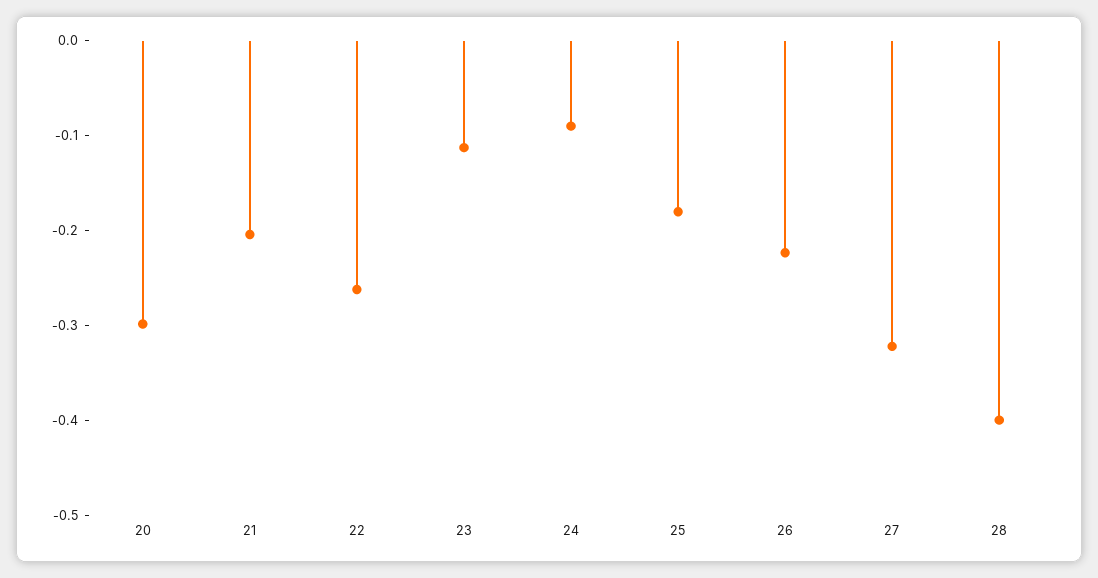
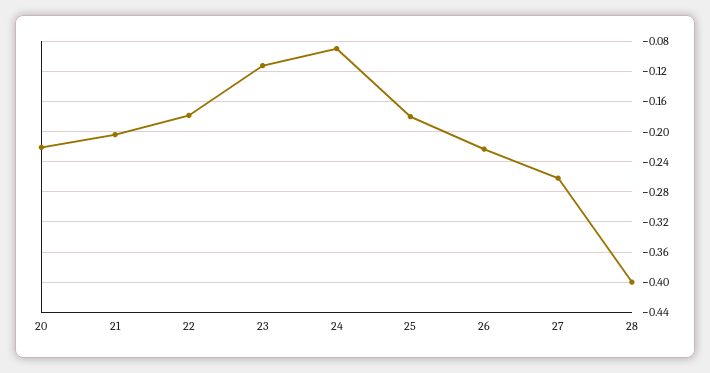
20: -0.3 -> -0.22
22: -0.26 -> -0.18
27: -0.32 -> -0.26

